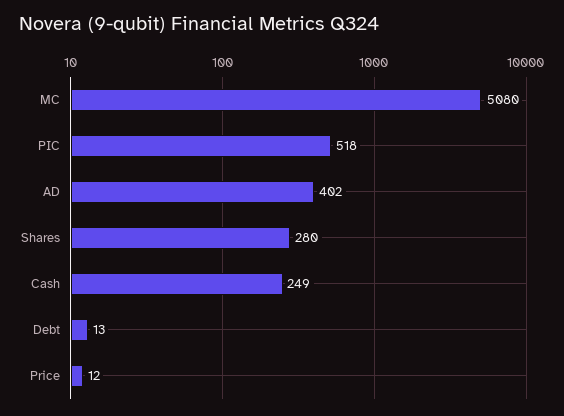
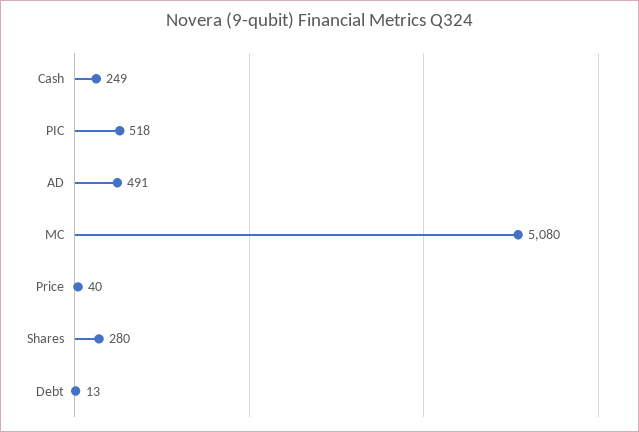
AD: 402 -> 491
Price: 12 -> 40

